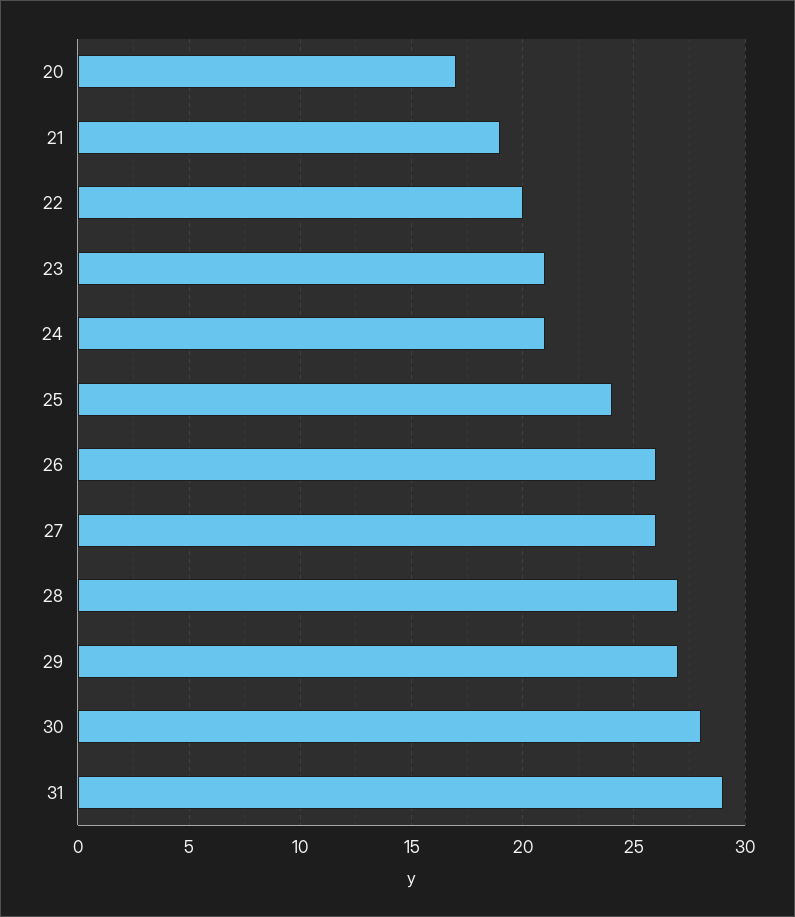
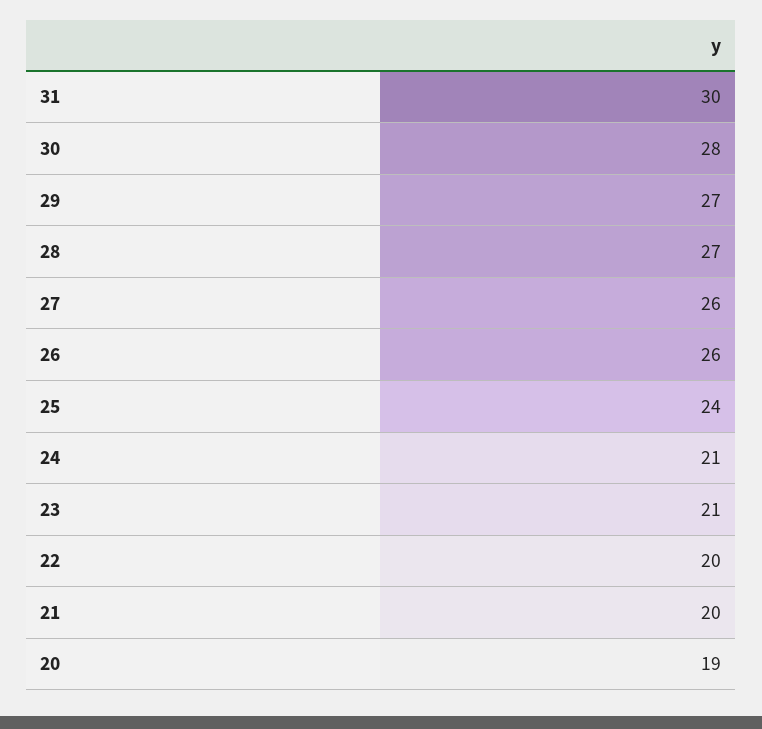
20: 17 -> 19
21: 19 -> 20
31: 29 -> 30

